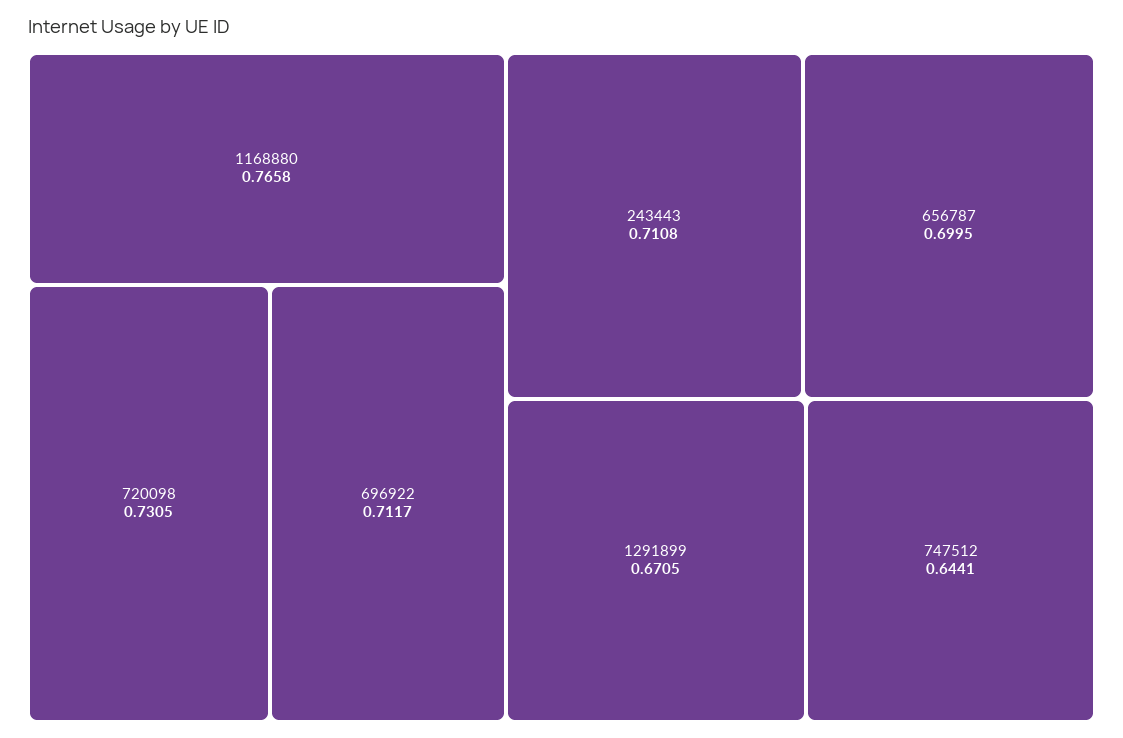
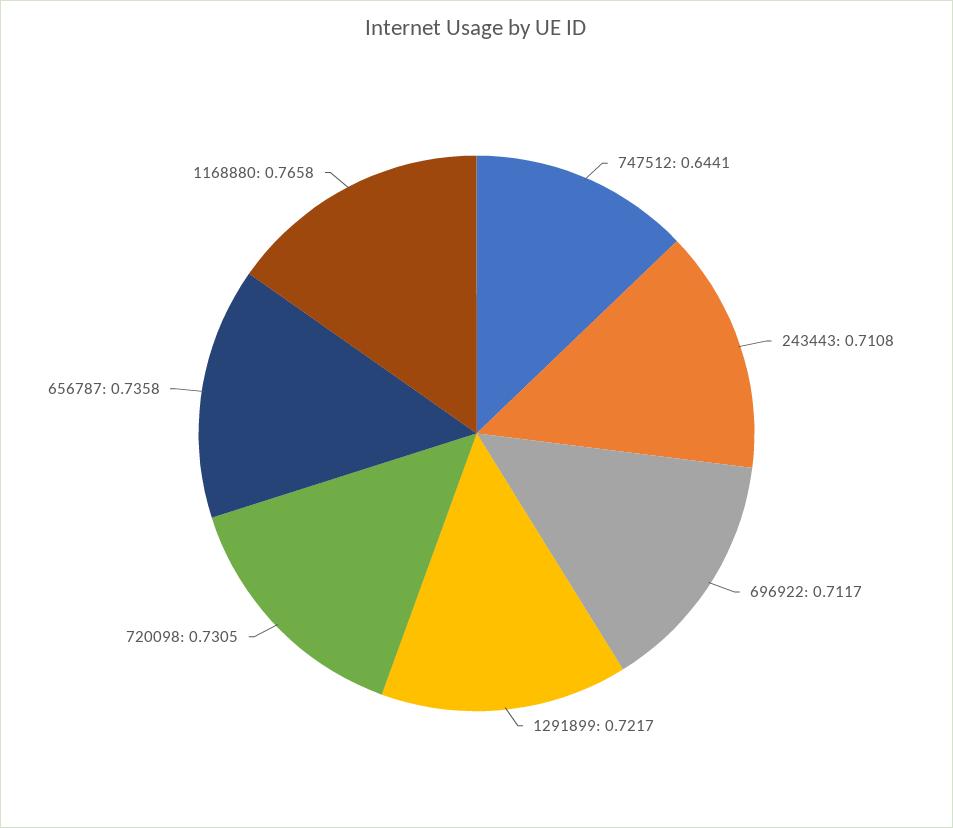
656787: 0.6995 -> 0.7358
1291899: 0.6705 -> 0.7217

